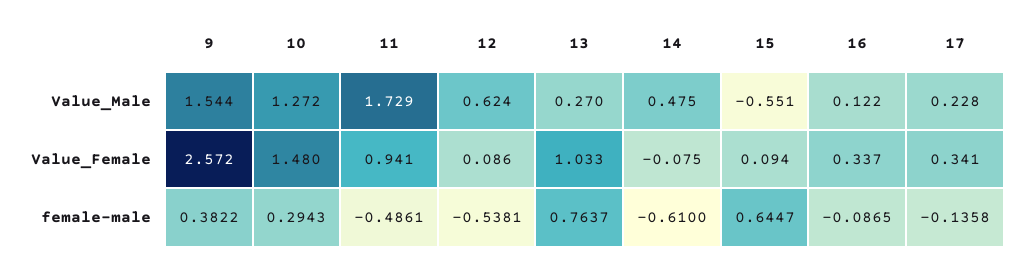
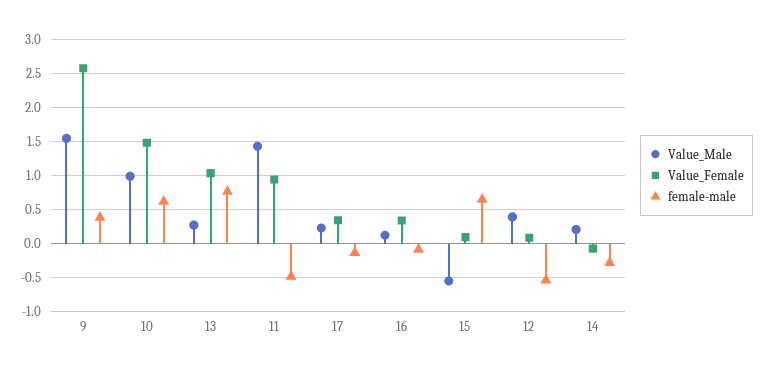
Value_Male, 10: 1.272 -> 1
Value_Male, 11: 1.729 -> 1.4
Value_Male, 12: 0.624 -> 0.4
Value_Male, 14: 0.475 -> 0.2
female-male, 10: 0.2943 -> 0.6
female-male, 14: -0.61 -> -0.3

